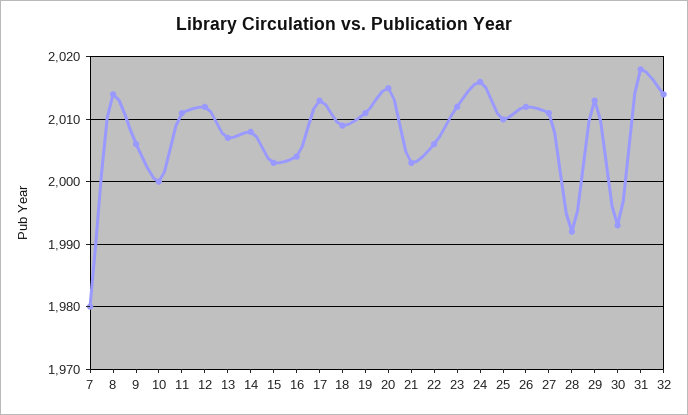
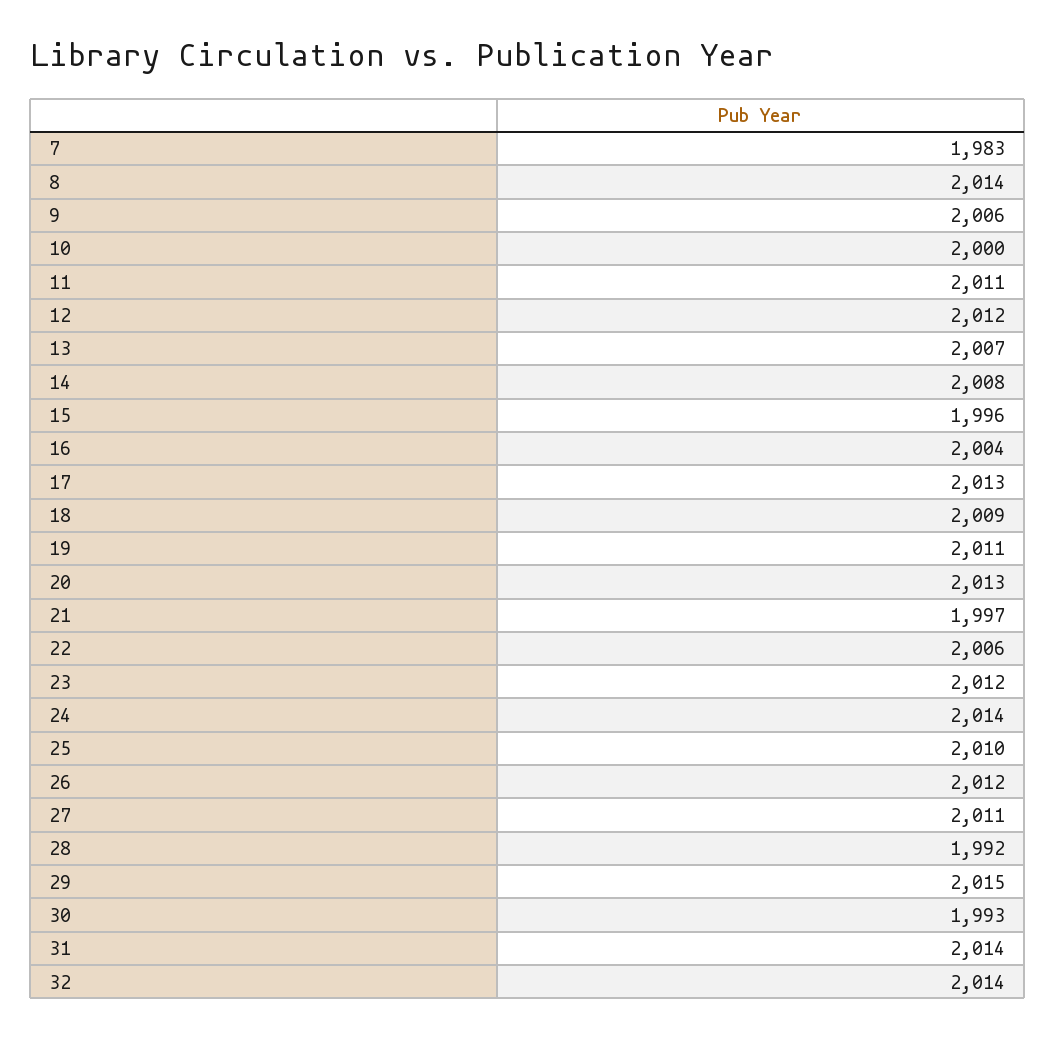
7: 1980 -> 1983
15: 2003 -> 1996
20: 2015 -> 2013
21: 2003 -> 1997
24: 2016 -> 2014
29: 2013 -> 2015
31: 2018 -> 2014

